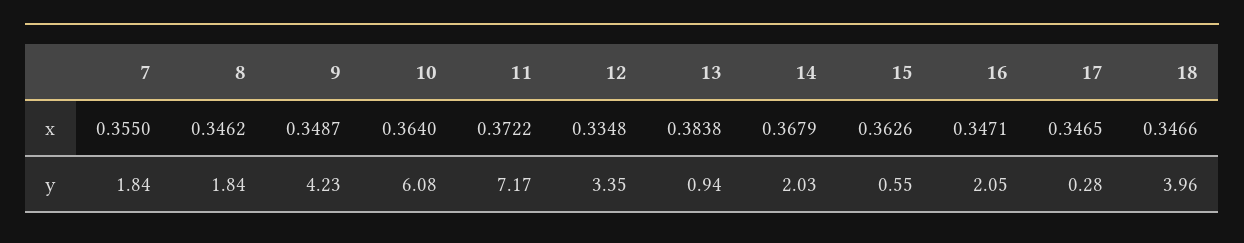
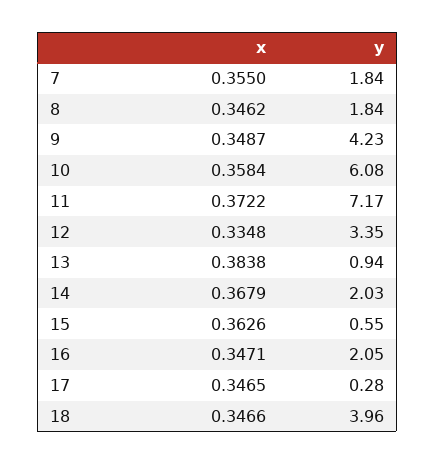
10, x: 0.364 -> 0.3584

